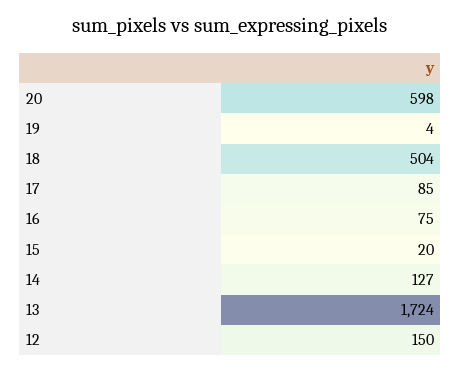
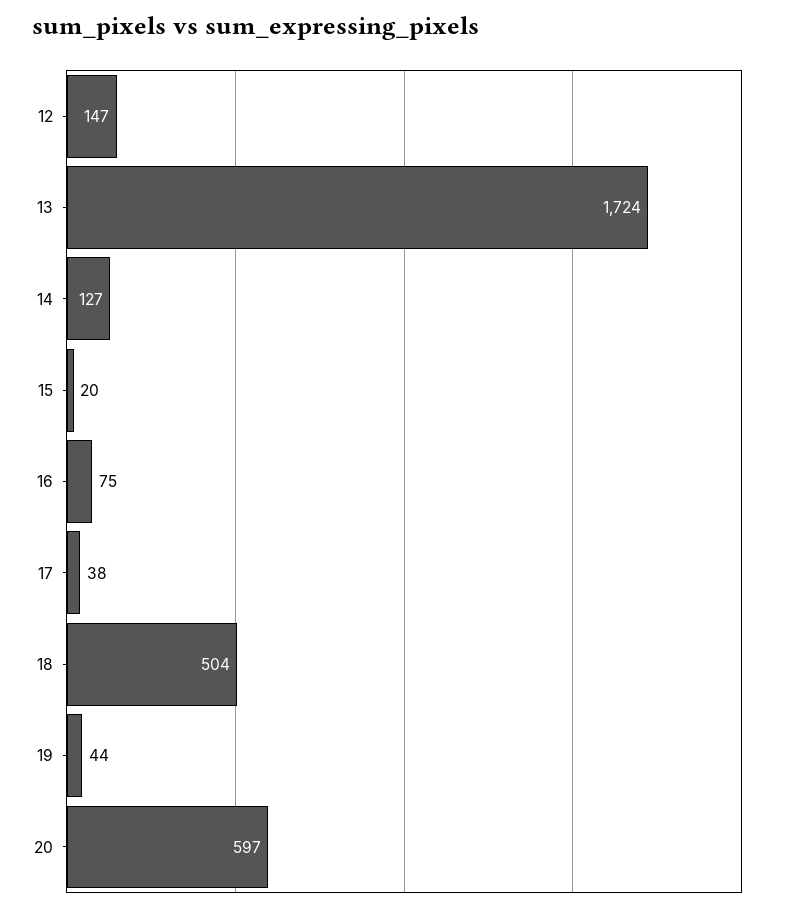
20: 598 -> 597
19: 4 -> 44
17: 85 -> 38
12: 150 -> 147

